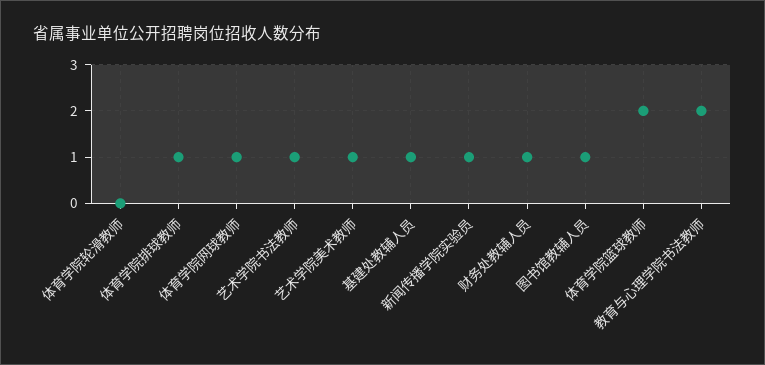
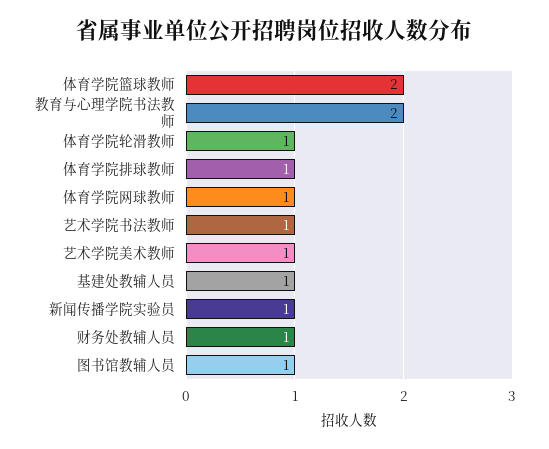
体育学院轮滑教师: 0 -> 1

